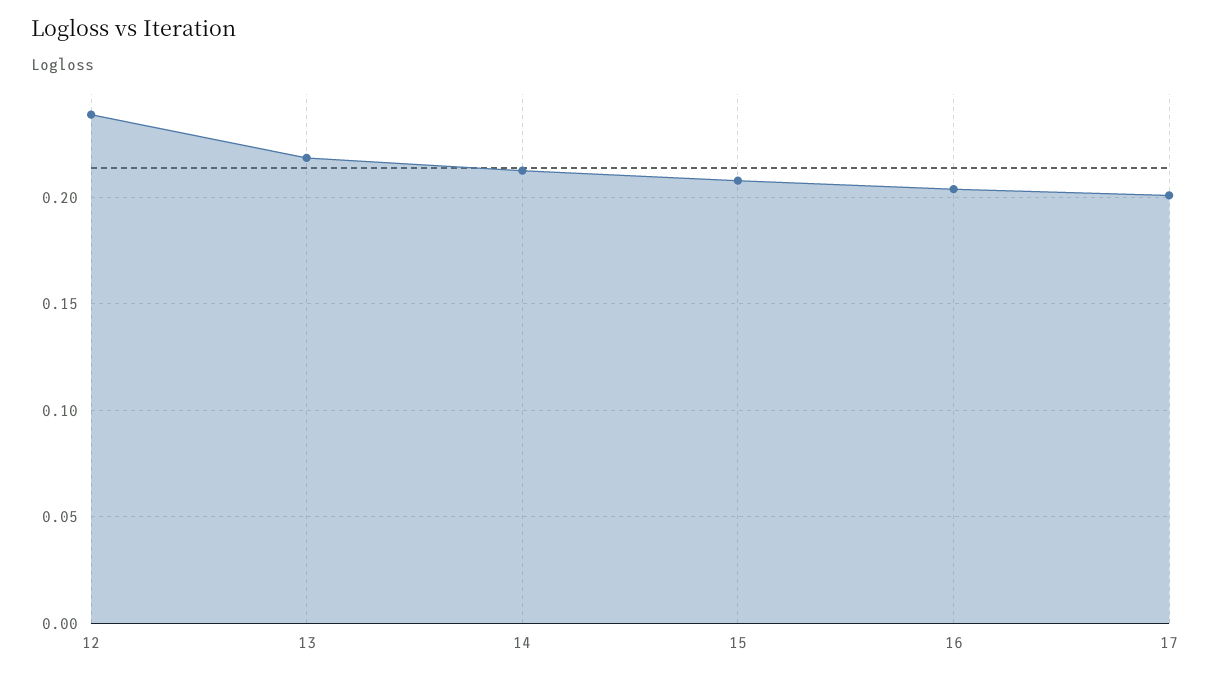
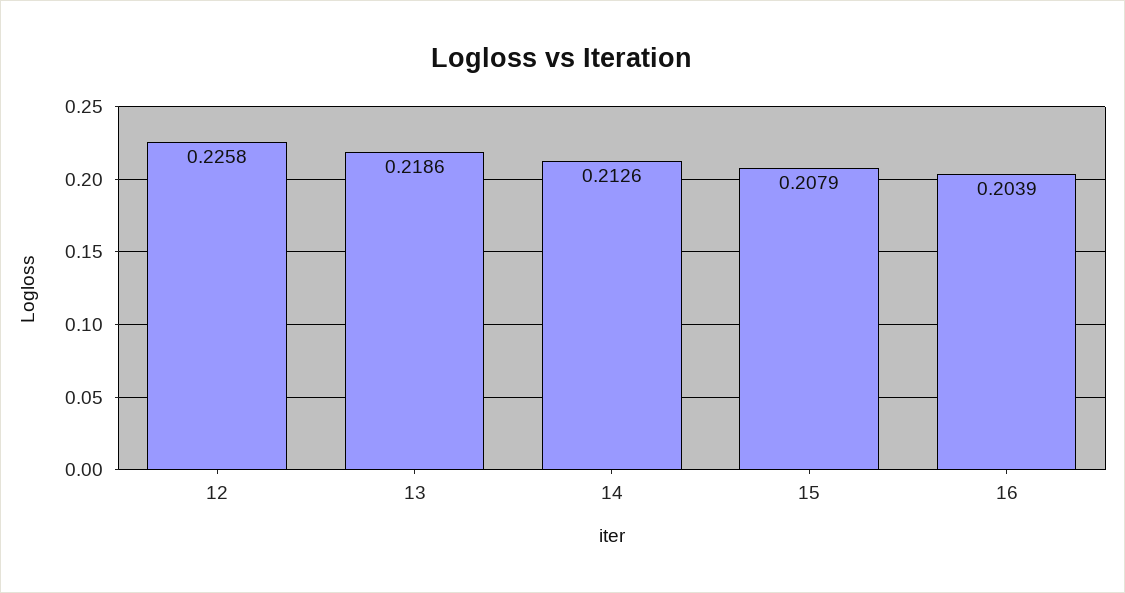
12: 0.24 -> 0.2258
17: 0.2 -> none

